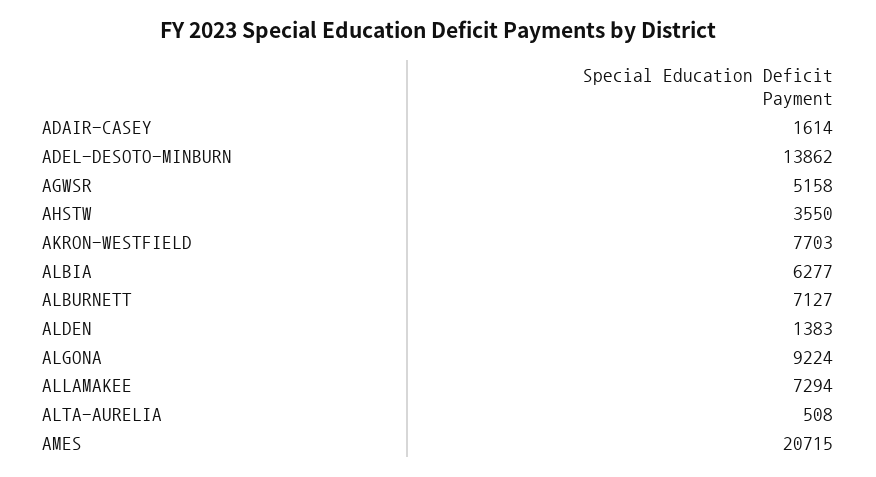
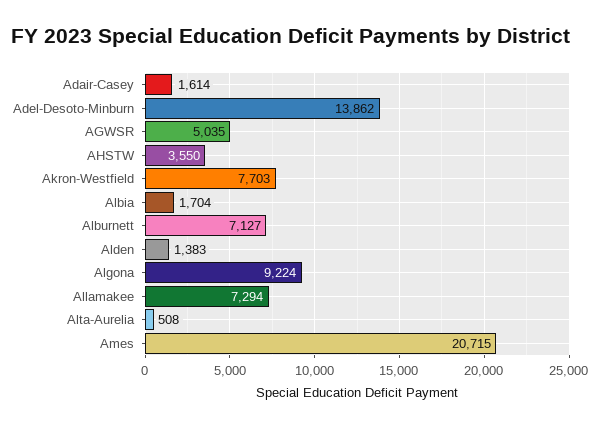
AGWSR: 5158 -> 5035
ALBIA: 6277 -> 1704

